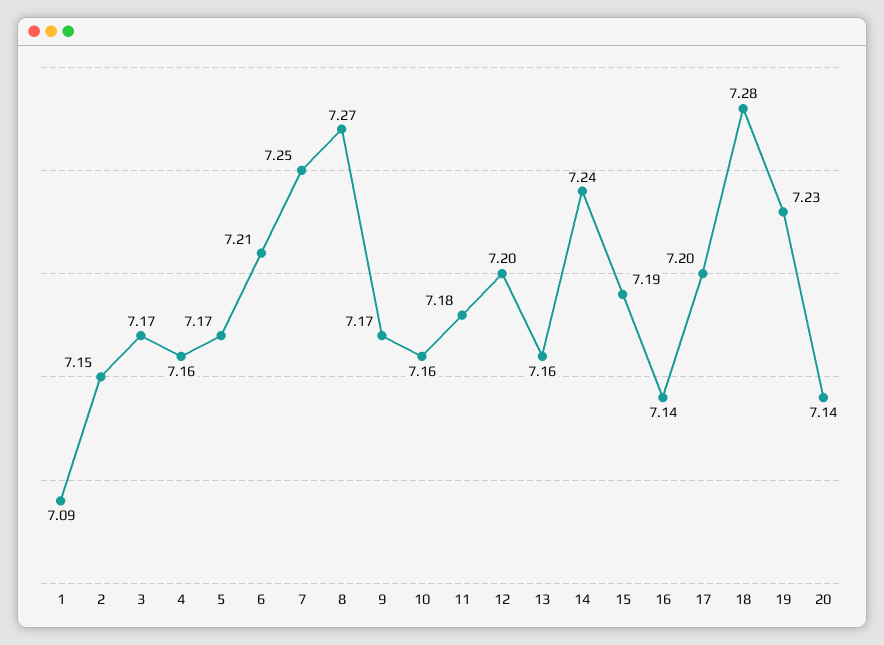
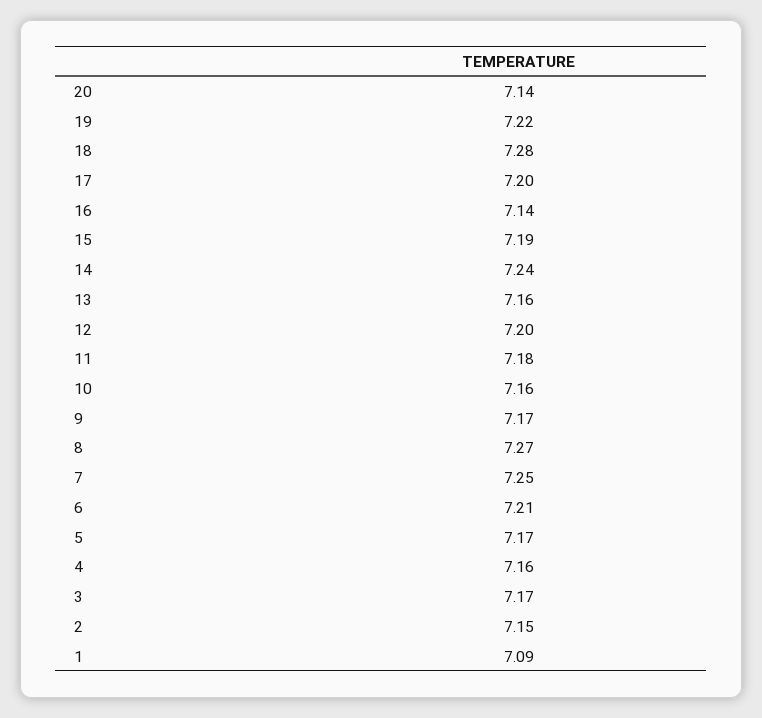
19: 7.23 -> 7.22

